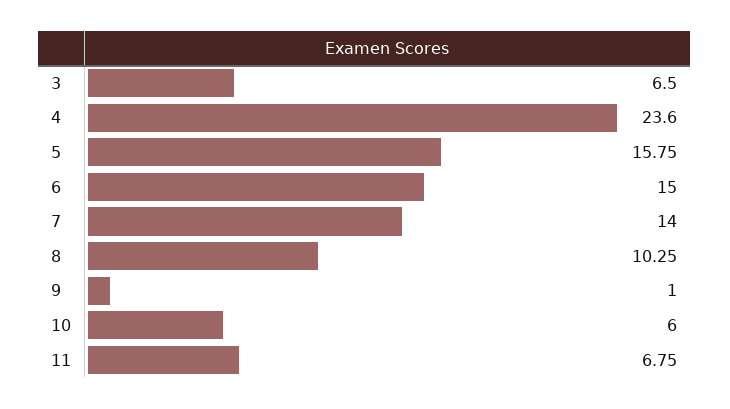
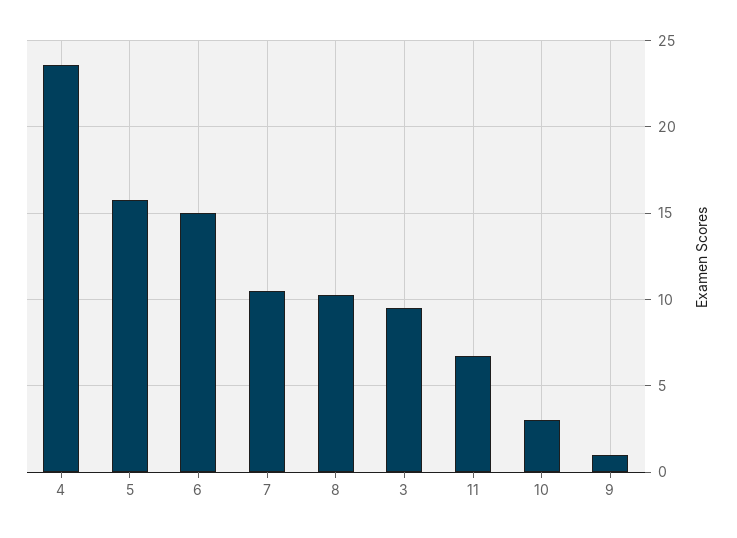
3: 6.5 -> 9.5
7: 14 -> 10.5
10: 6 -> 3

